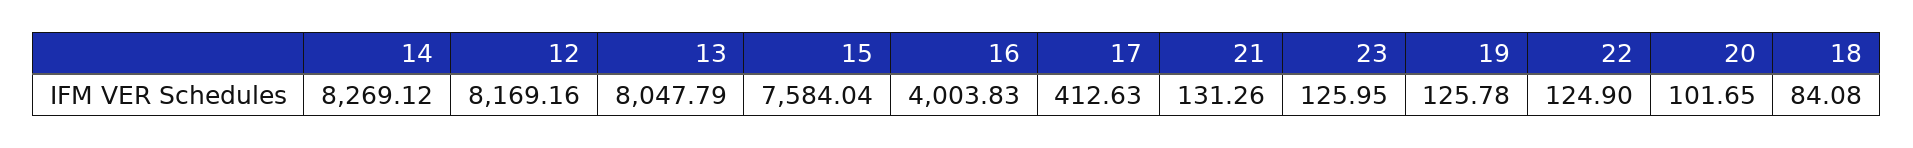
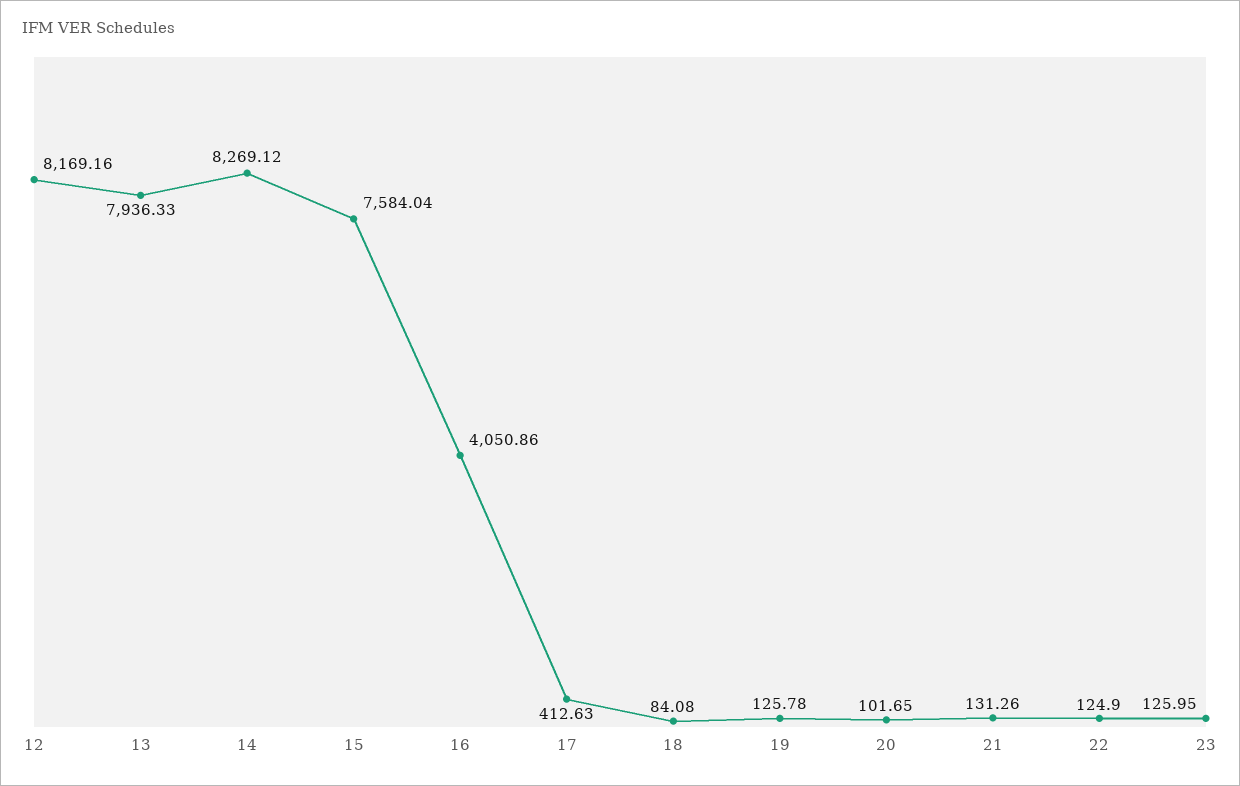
13: 8047.79 -> 7936.33
16: 4003.83 -> 4050.86

